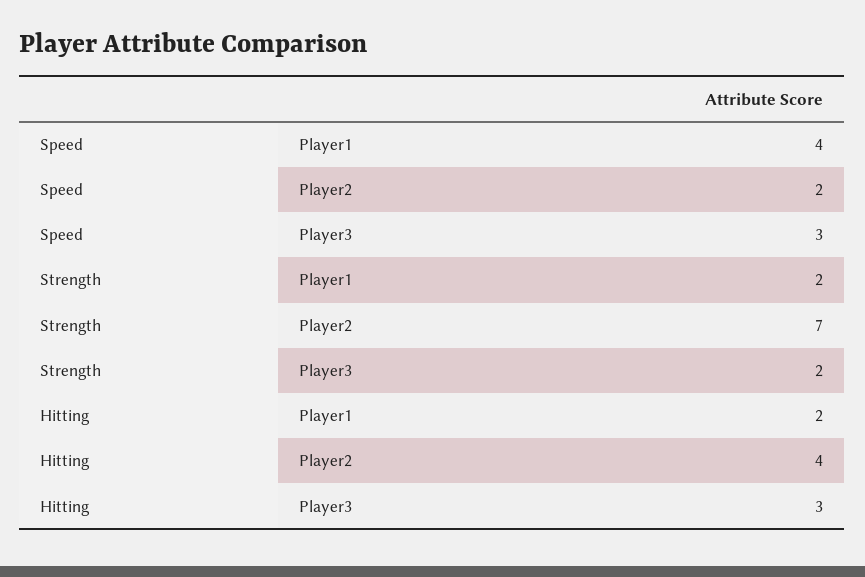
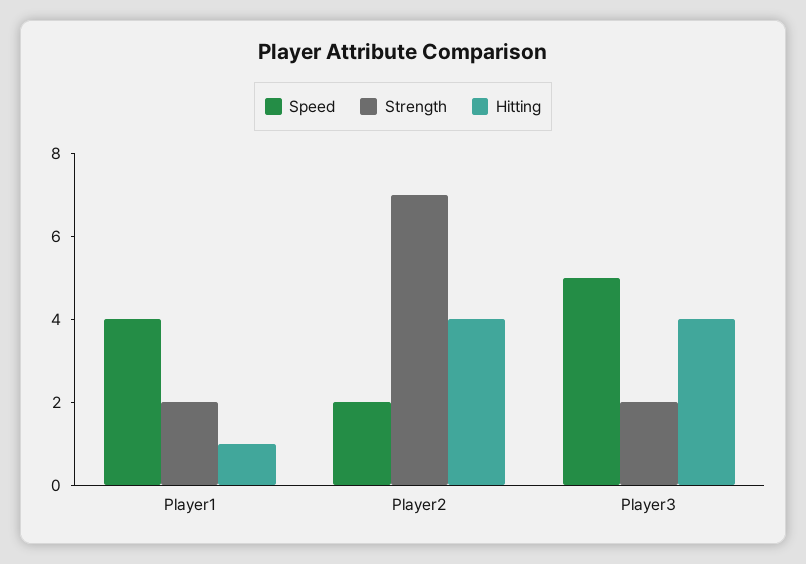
Speed, Player3: 3 -> 5
Hitting, Player1: 2 -> 1
Hitting, Player3: 3 -> 4

